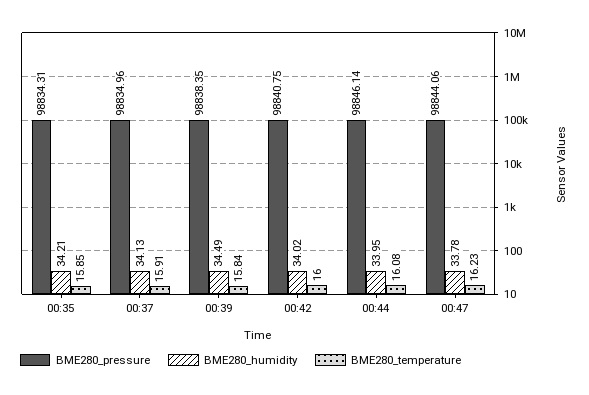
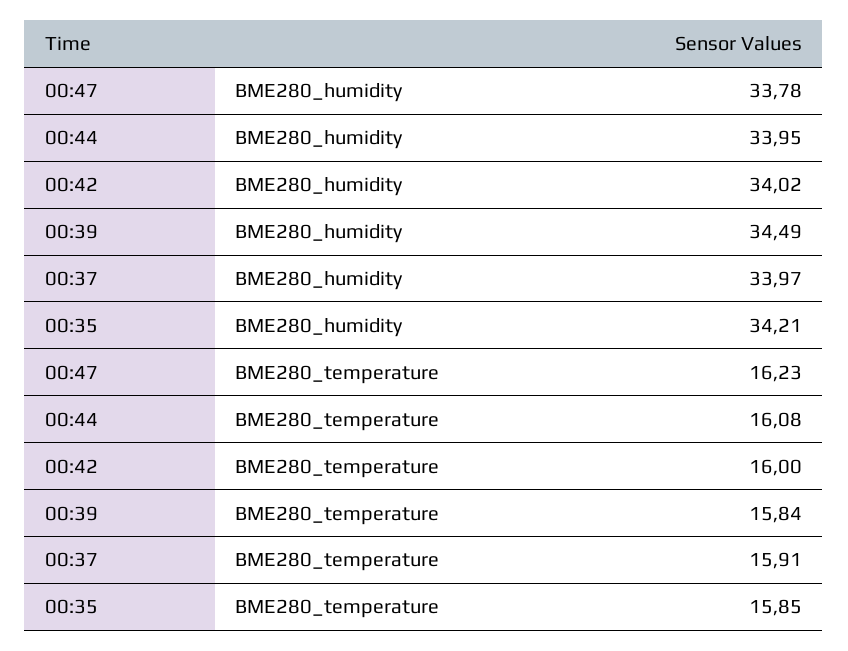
BME280_pressure, 00:35: 98834.31 -> none
BME280_pressure, 00:37: 98834.96 -> none
BME280_humidity, 00:37: 34.13 -> 33.97
BME280_pressure, 00:39: 98838.35 -> none
BME280_pressure, 00:42: 98840.75 -> none
BME280_pressure, 00:44: 98846.14 -> none
BME280_pressure, 00:47: 98844.06 -> none

